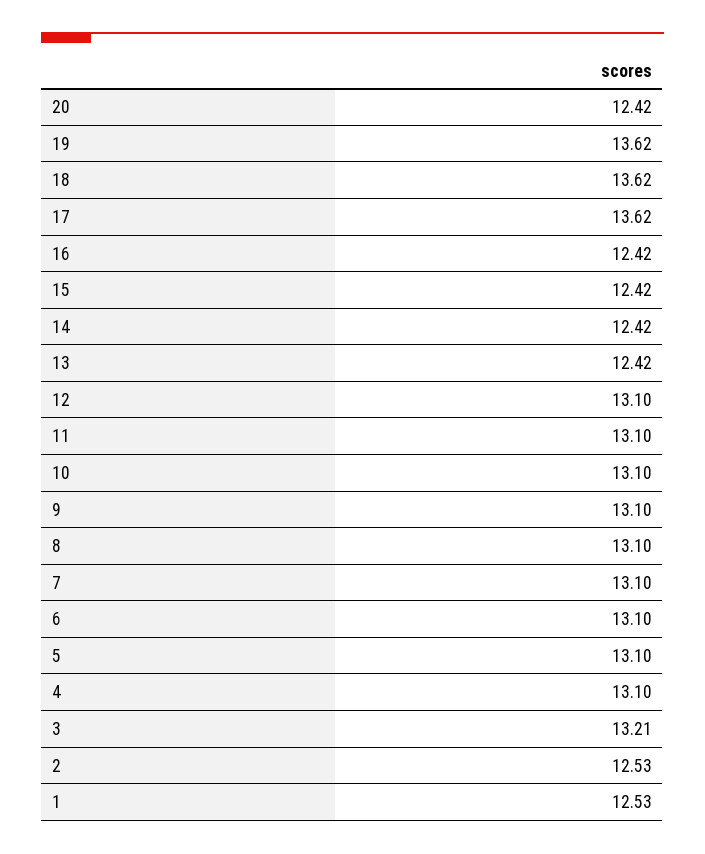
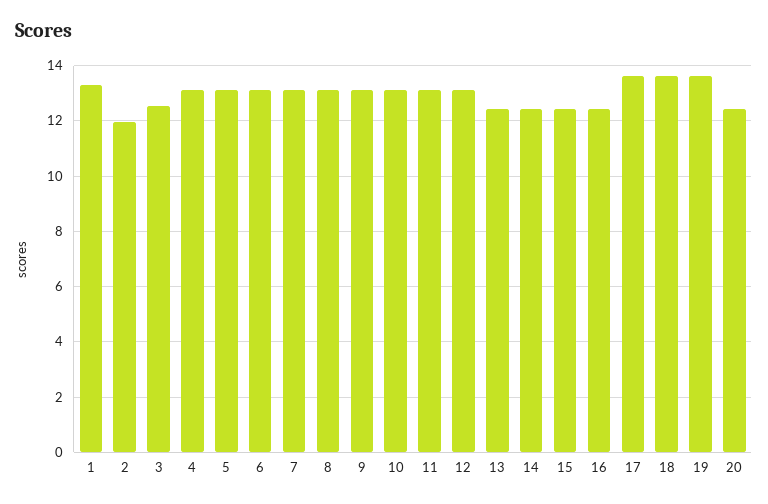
3: 13.21 -> 12.5
2: 12.53 -> 12
1: 12.53 -> 13.25

